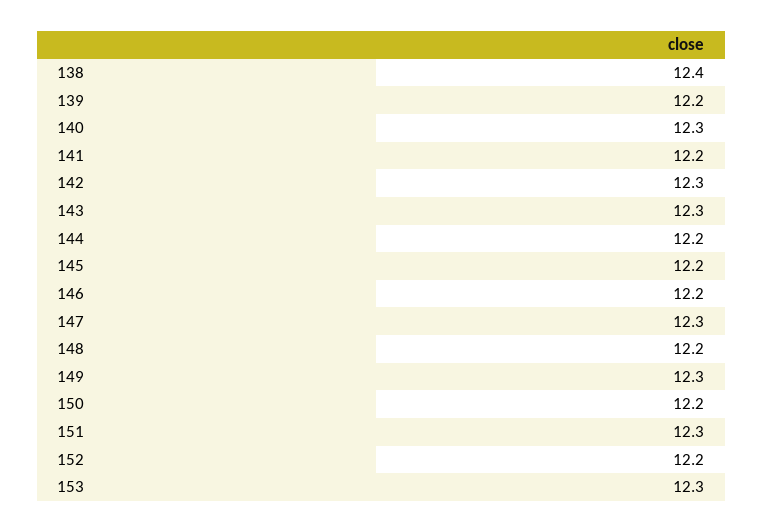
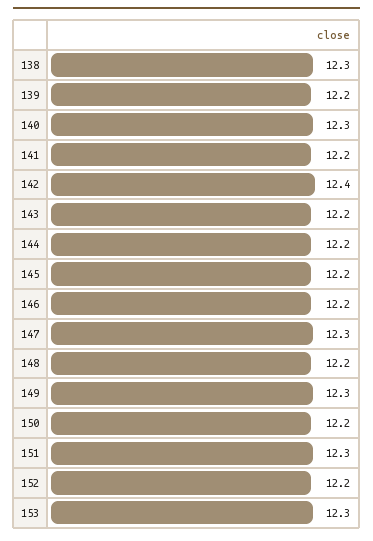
138: 12.4 -> 12.3
142: 12.3 -> 12.4
143: 12.3 -> 12.2

